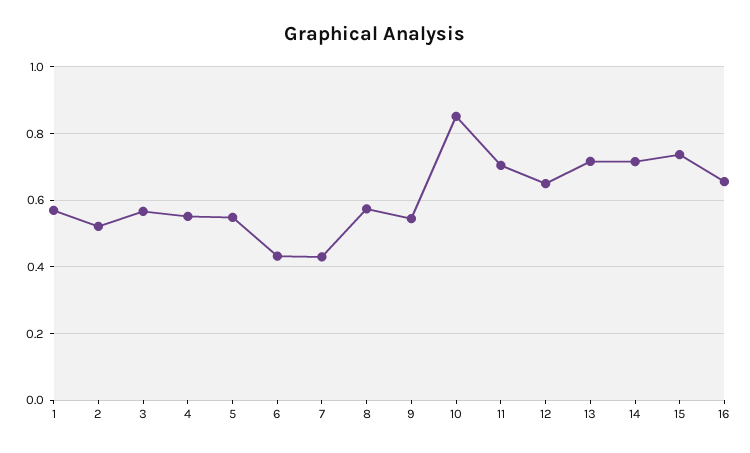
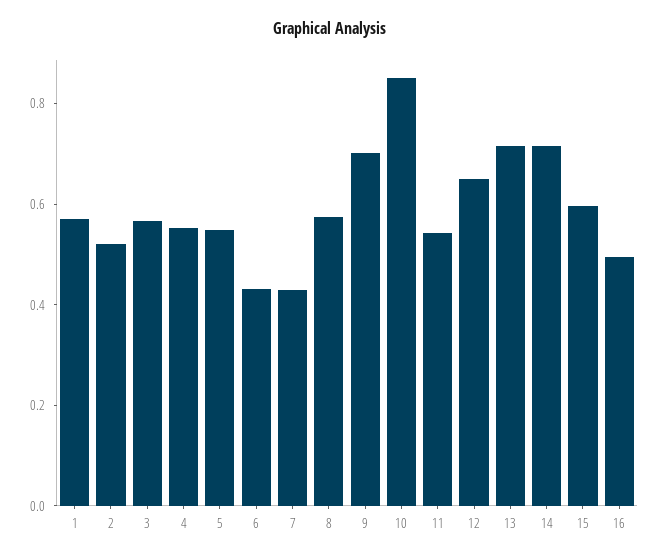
9: 0.54 -> 0.7
11: 0.7 -> 0.55
15: 0.74 -> 0.6
16: 0.66 -> 0.5

